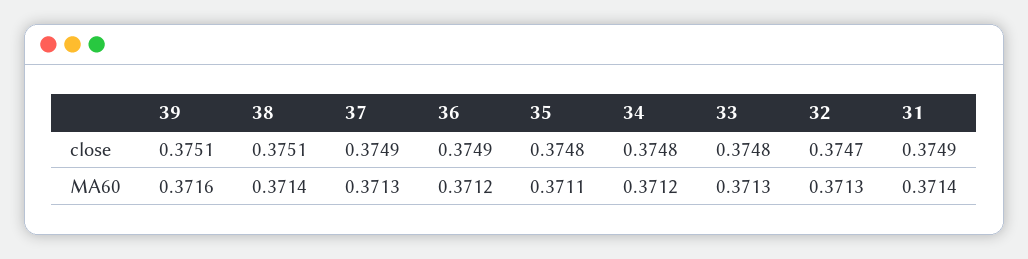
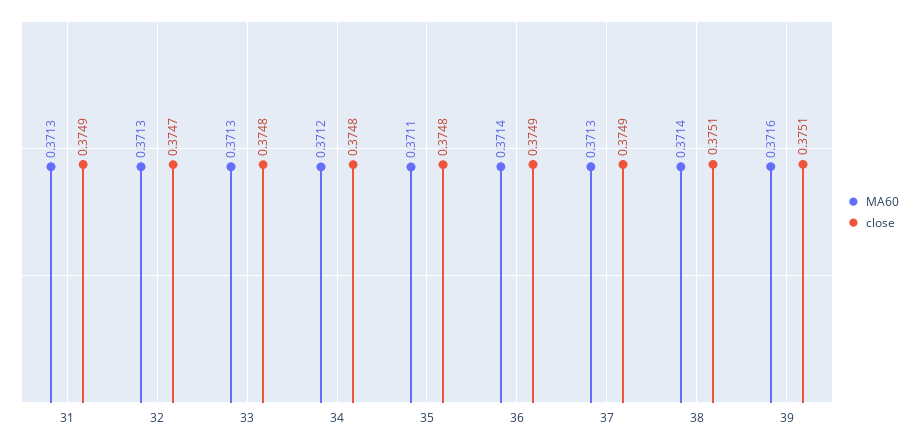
MA60, 36: 0.3712 -> 0.3714
MA60, 31: 0.3714 -> 0.3713

